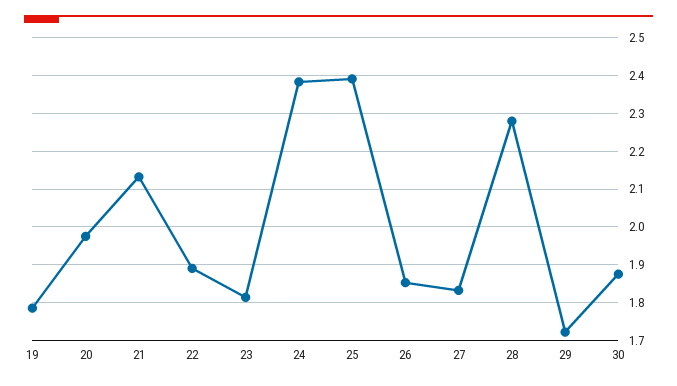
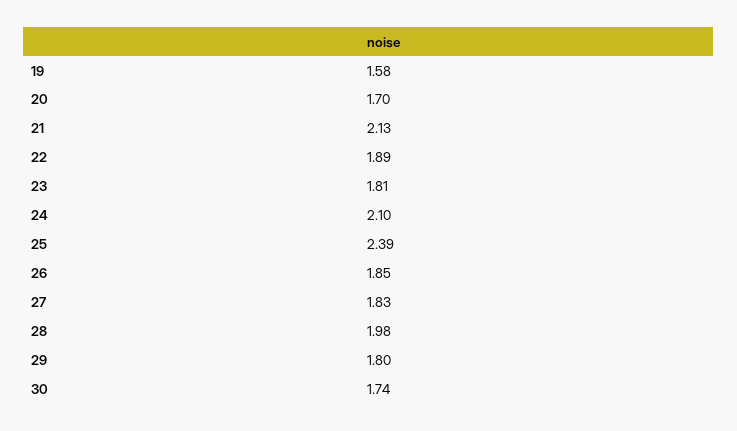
19: 1.78 -> 1.58
20: 1.98 -> 1.7
24: 2.38 -> 2.1
28: 2.28 -> 1.98
29: 1.72 -> 1.8
30: 1.88 -> 1.74

